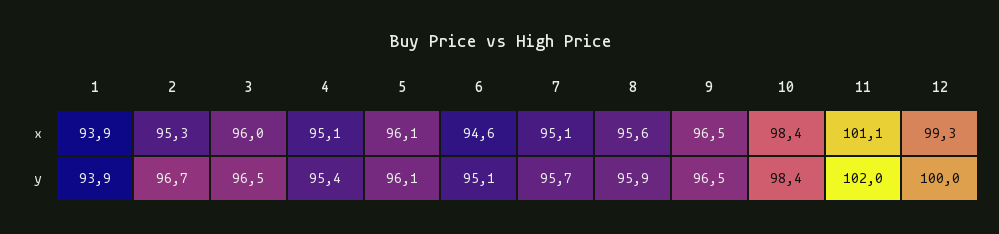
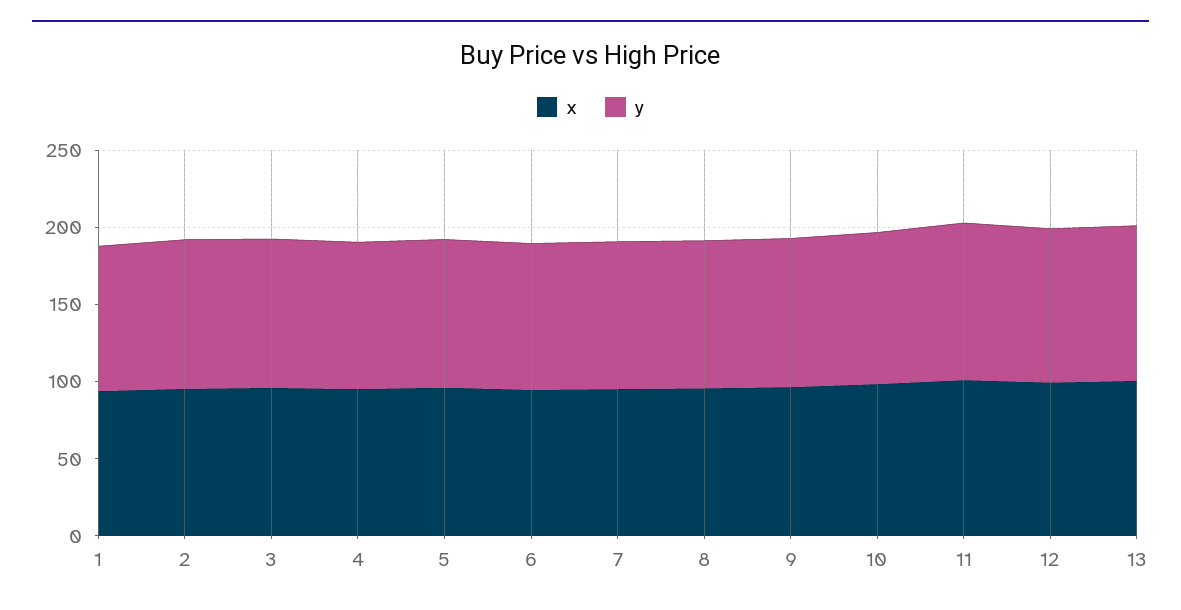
x, 13: none -> 100
y, 13: none -> 100

